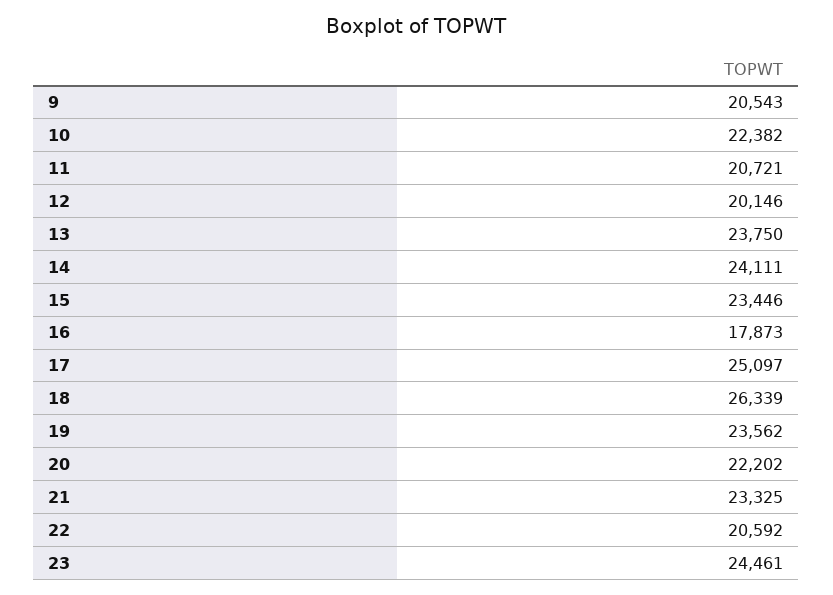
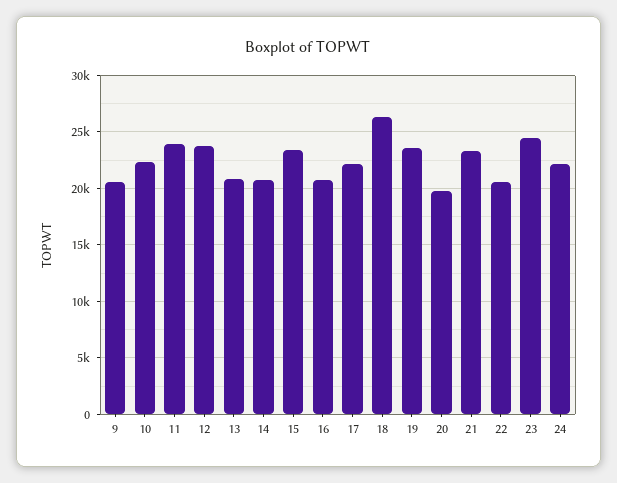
11: 20721 -> 24000
12: 20146 -> 24000
13: 23750 -> 21000
14: 24111 -> 21000
16: 17873 -> 21000
17: 25097 -> 22000
20: 22202 -> 20000
24: none -> 22000

